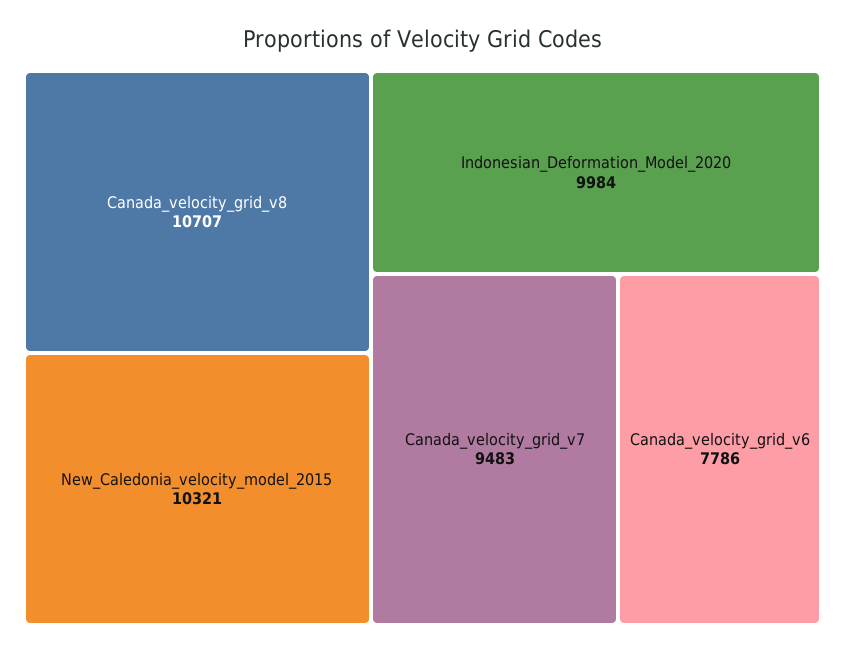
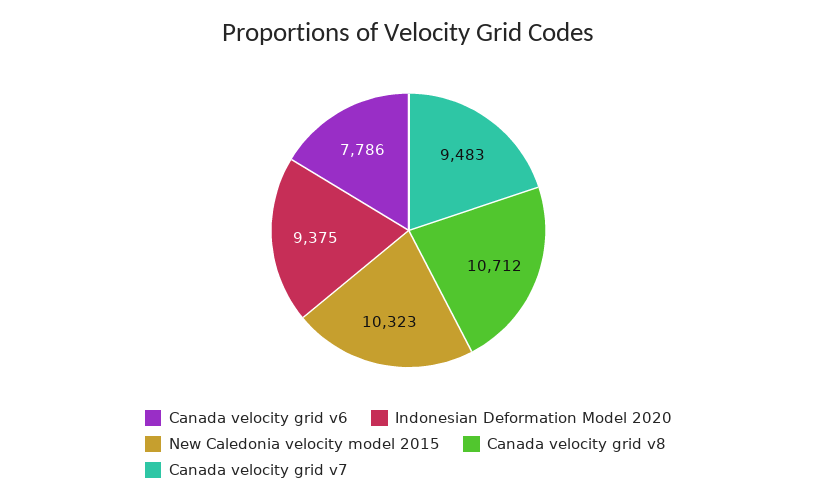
Canada_velocity_grid_v8: 10707 -> 10712
New_Caledonia_velocity_model_2015: 10321 -> 10323
Indonesian_Deformation_Model_2020: 9984 -> 9375

